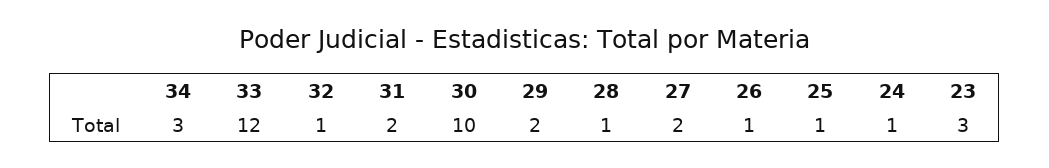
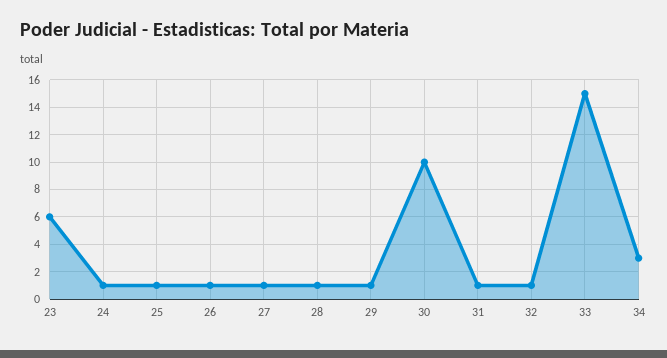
33: 12 -> 15
31: 2 -> 1
29: 2 -> 1
27: 2 -> 1
23: 3 -> 6

